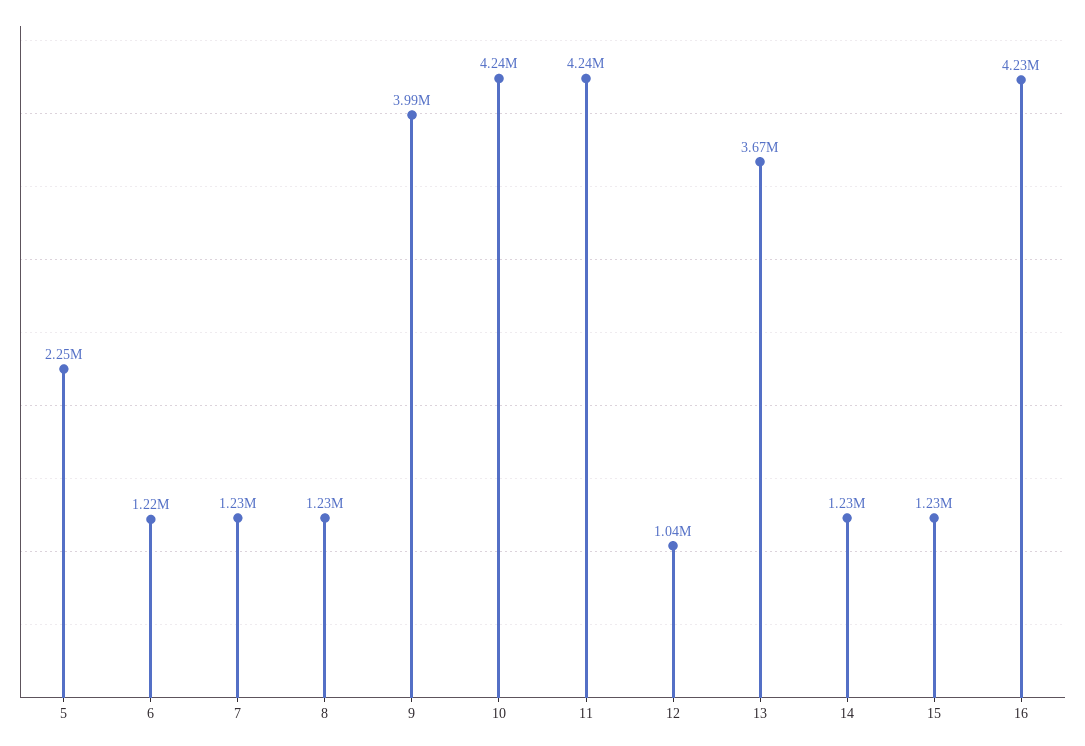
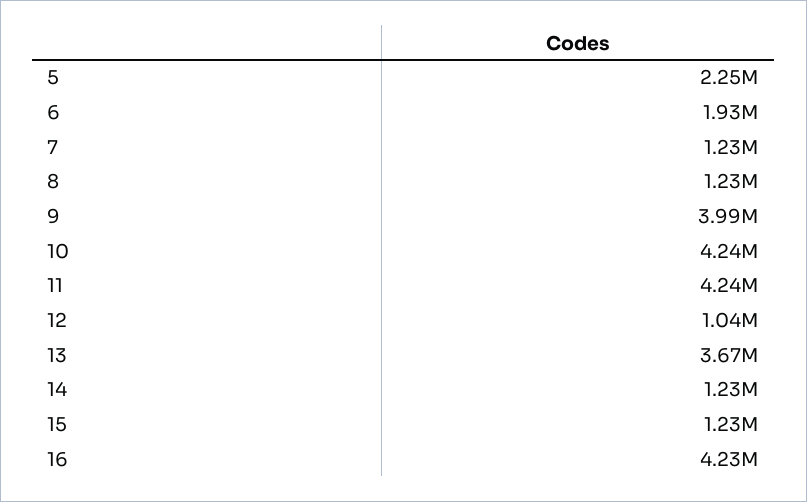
6: 1220000 -> 1930000

